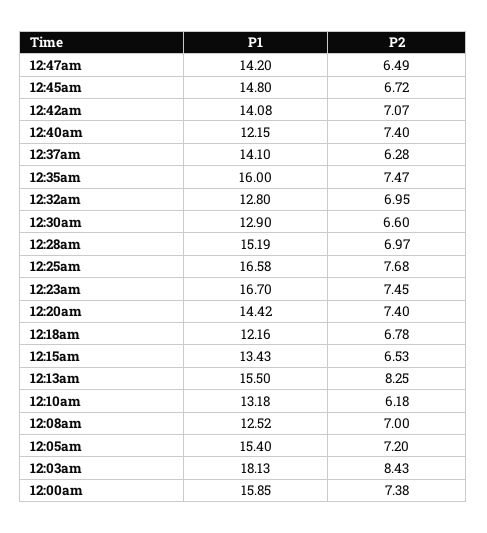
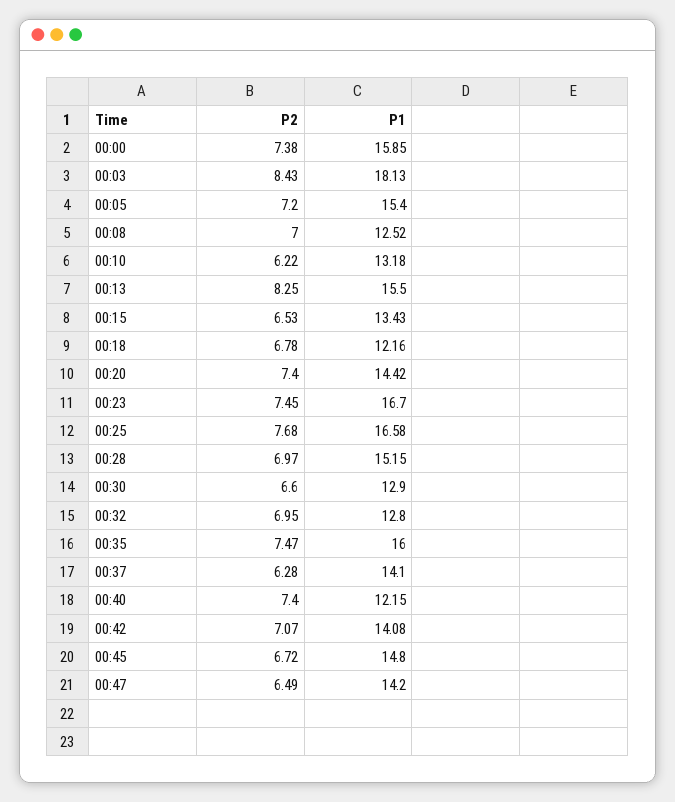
P1, 12:28am: 15.19 -> 15.15
P2, 12:10am: 6.18 -> 6.22

